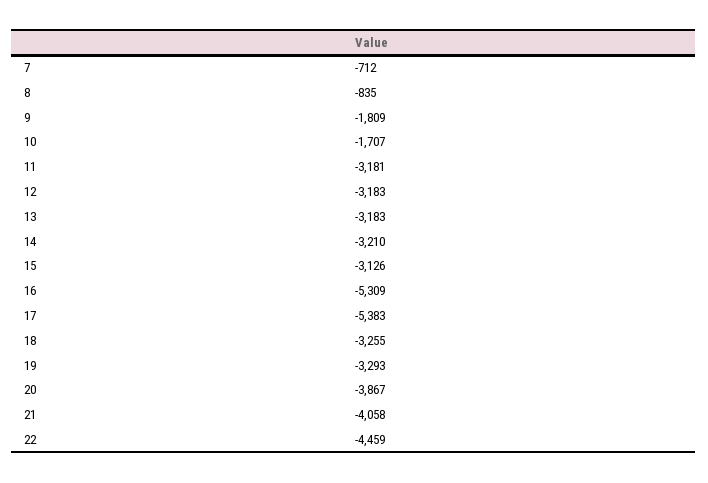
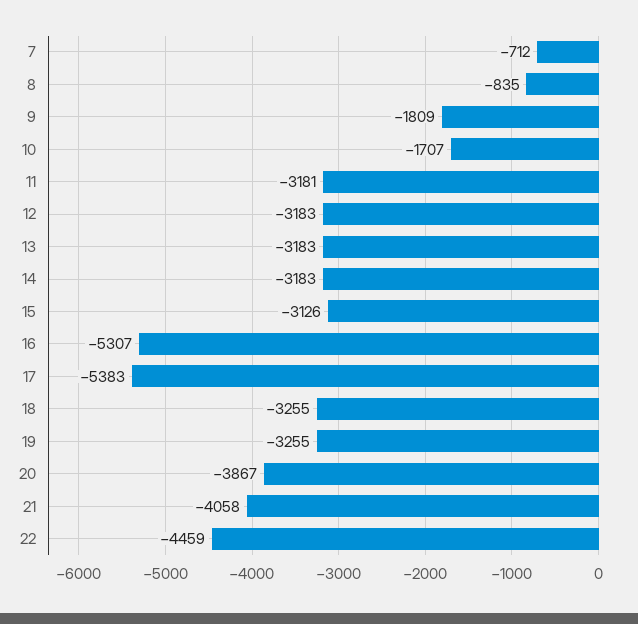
14: -3210 -> -3183
16: -5309 -> -5307
19: -3293 -> -3255

